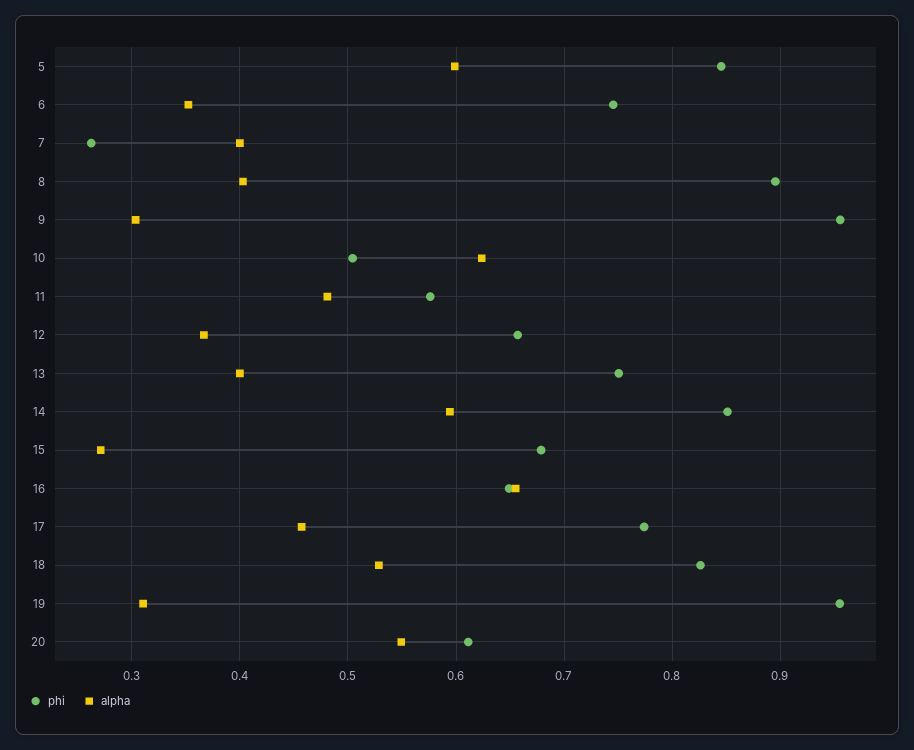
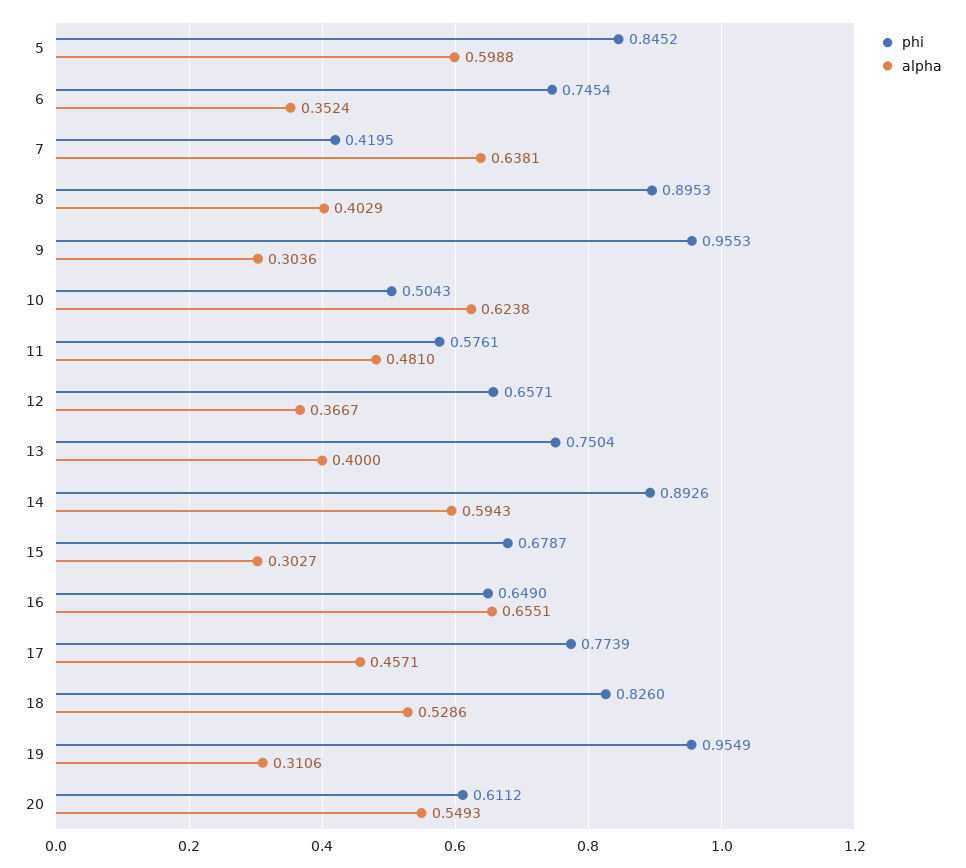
phi, 7: 0.26 -> 0.4195
alpha, 7: 0.4 -> 0.6381
phi, 14: 0.85 -> 0.8926
alpha, 15: 0.27 -> 0.3027

